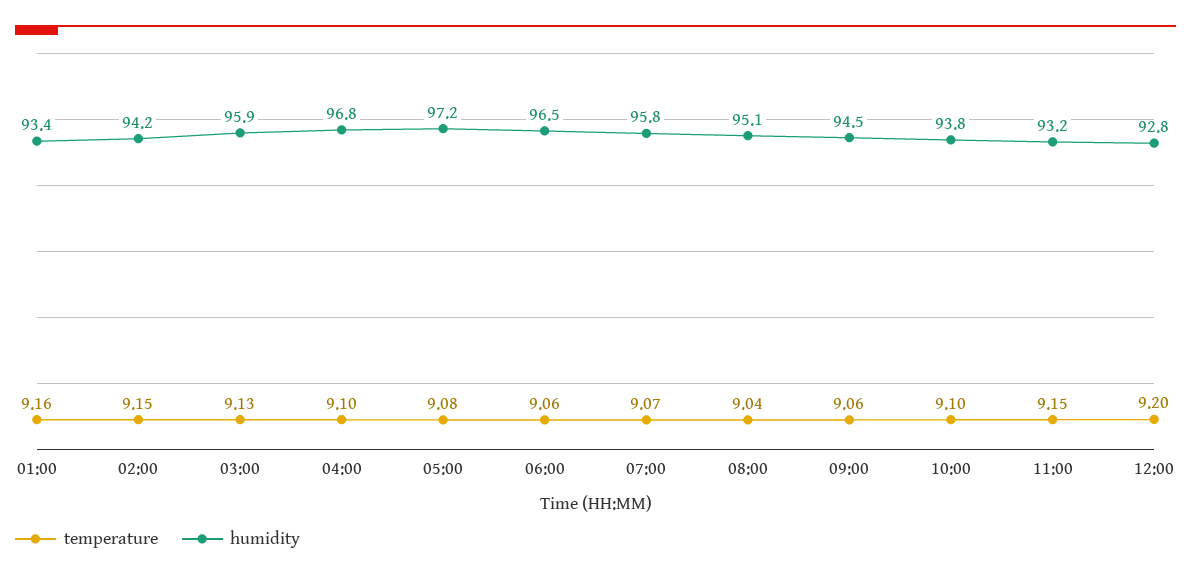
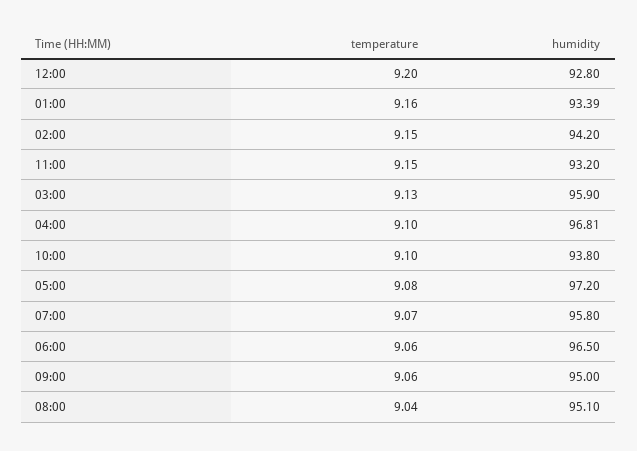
humidity, 09:00: 94.5 -> 95

